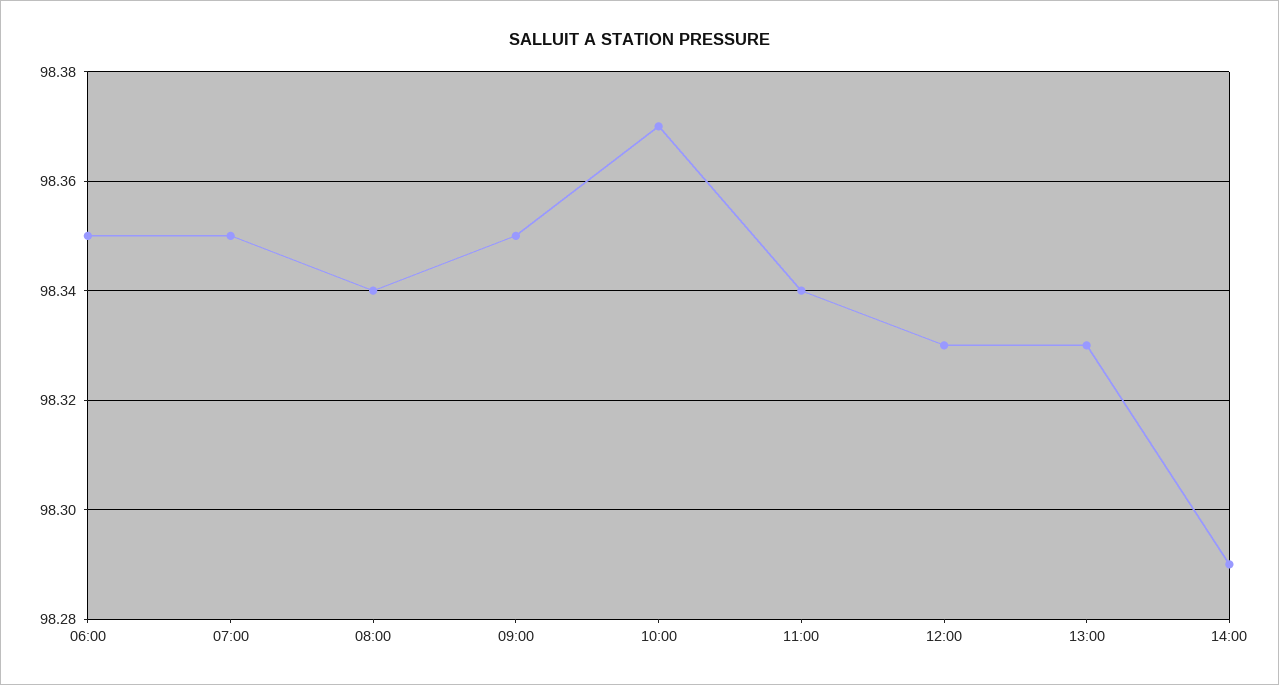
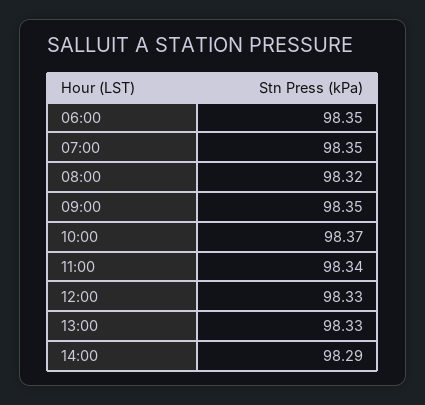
08:00: 98.34 -> 98.32

